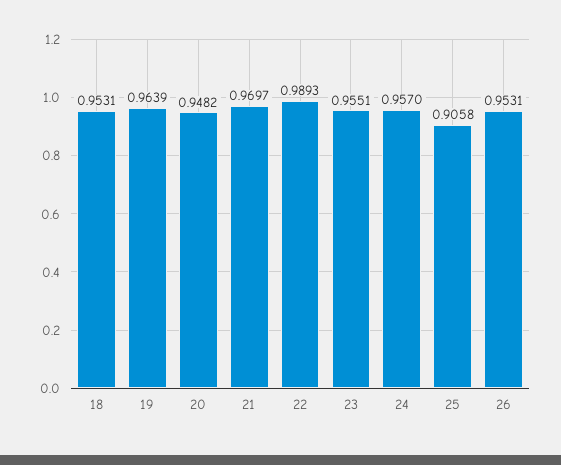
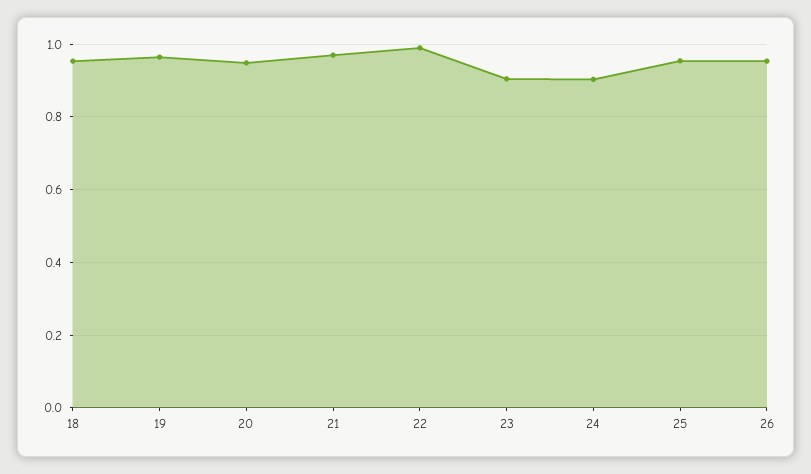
23: 0.9551 -> 0.9
24: 0.957 -> 0.9
25: 0.9058 -> 0.96

